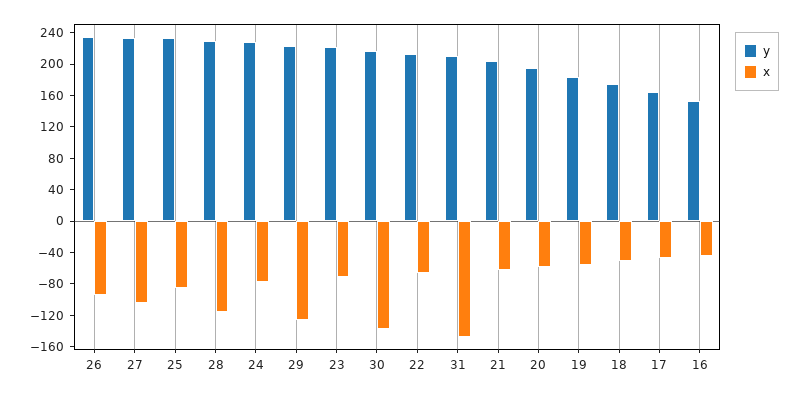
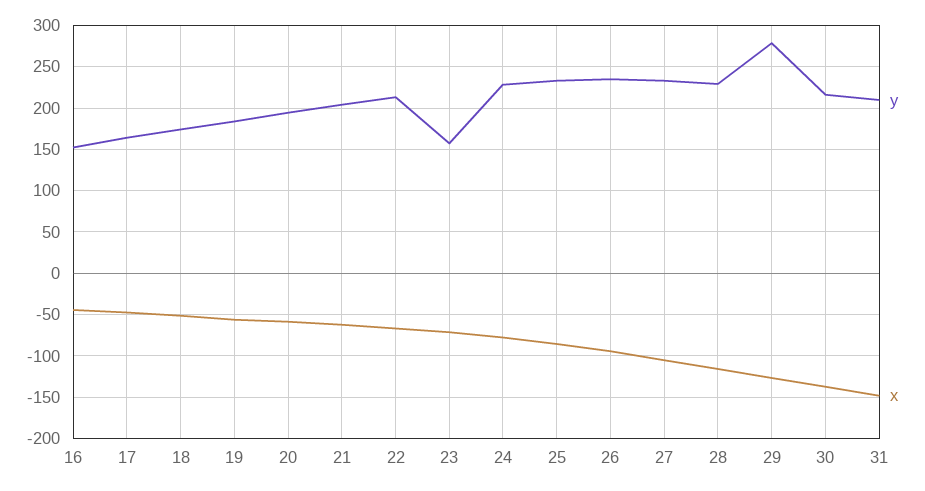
y, 29: 220 -> 280
y, 23: 220 -> 160

